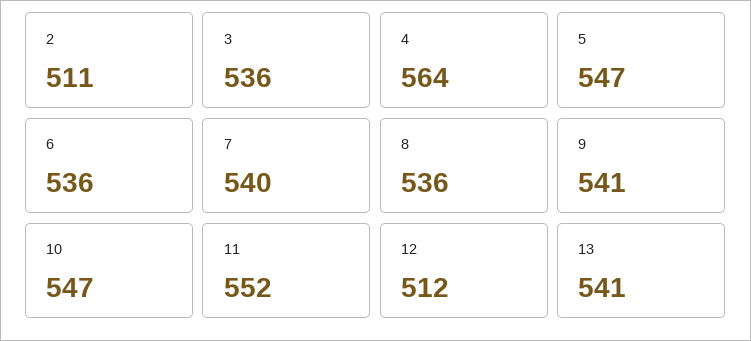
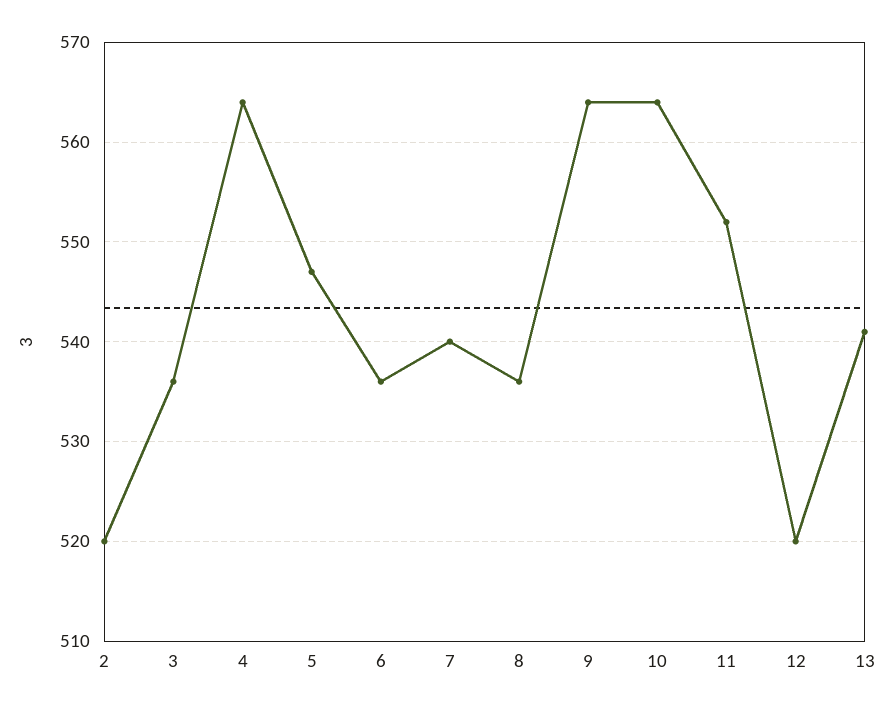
2: 511 -> 520
9: 541 -> 564
10: 547 -> 564
12: 512 -> 520

